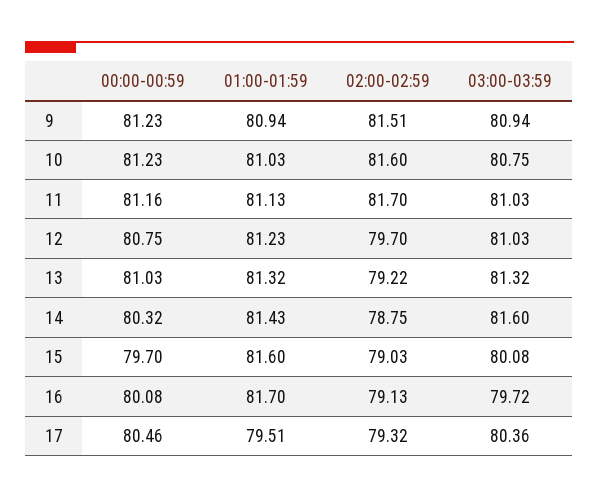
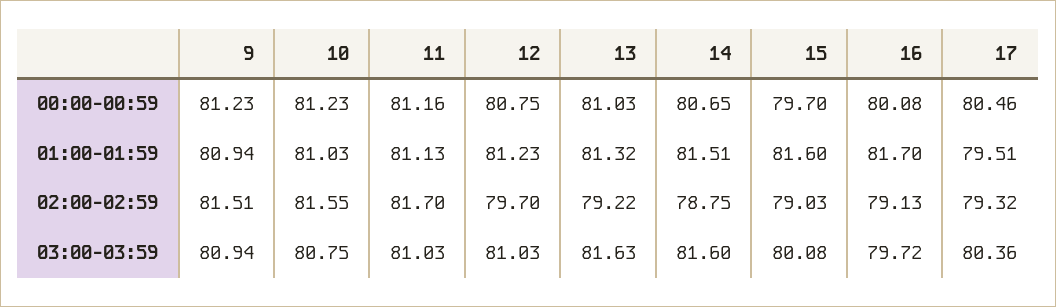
02:00-02:59, 10: 81.6 -> 81.55
03:00-03:59, 13: 81.32 -> 81.63
00:00-00:59, 14: 80.32 -> 80.65
01:00-01:59, 14: 81.43 -> 81.51

